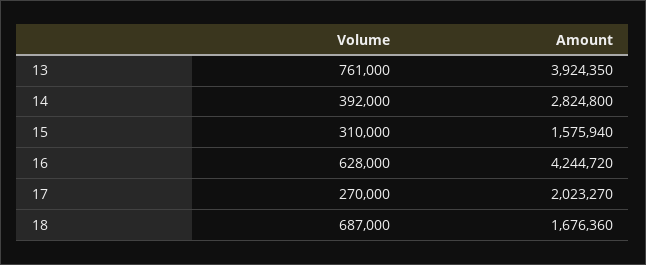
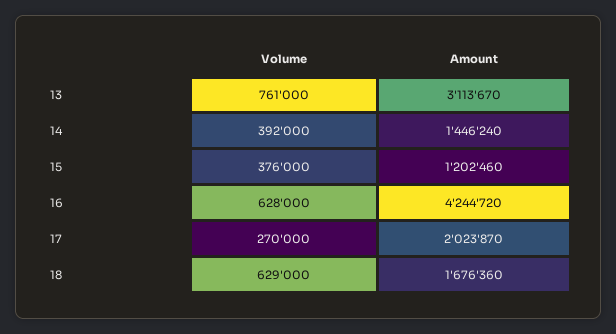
Amount, 13: 3924350 -> 3113670
Amount, 14: 2824800 -> 1446240
Volume, 15: 310000 -> 376000
Amount, 15: 1575940 -> 1202460
Amount, 17: 2023270 -> 2023870
Volume, 18: 687000 -> 629000

